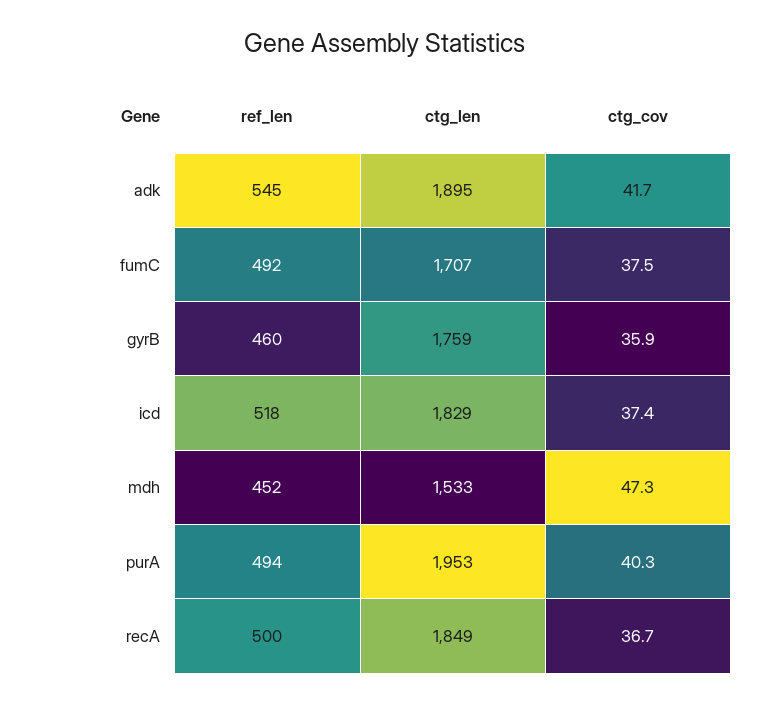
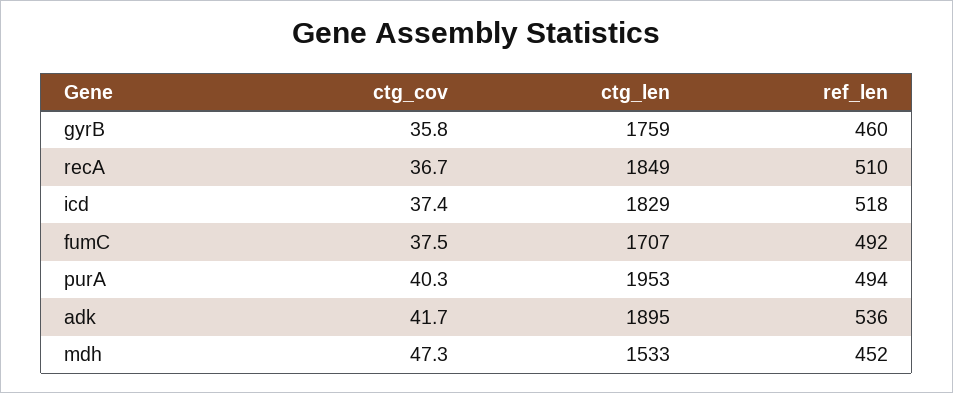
ref_len, adk: 545 -> 536
ctg_cov, gyrB: 35.9 -> 35.8
ref_len, recA: 500 -> 510

